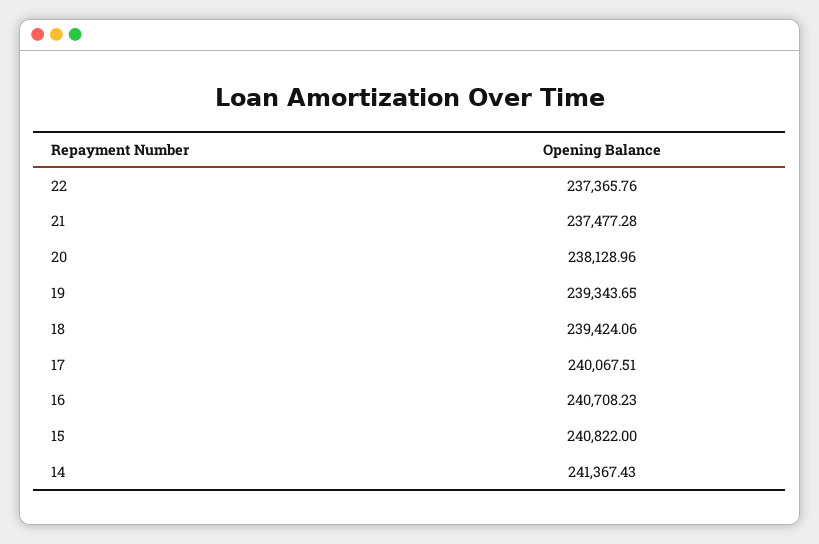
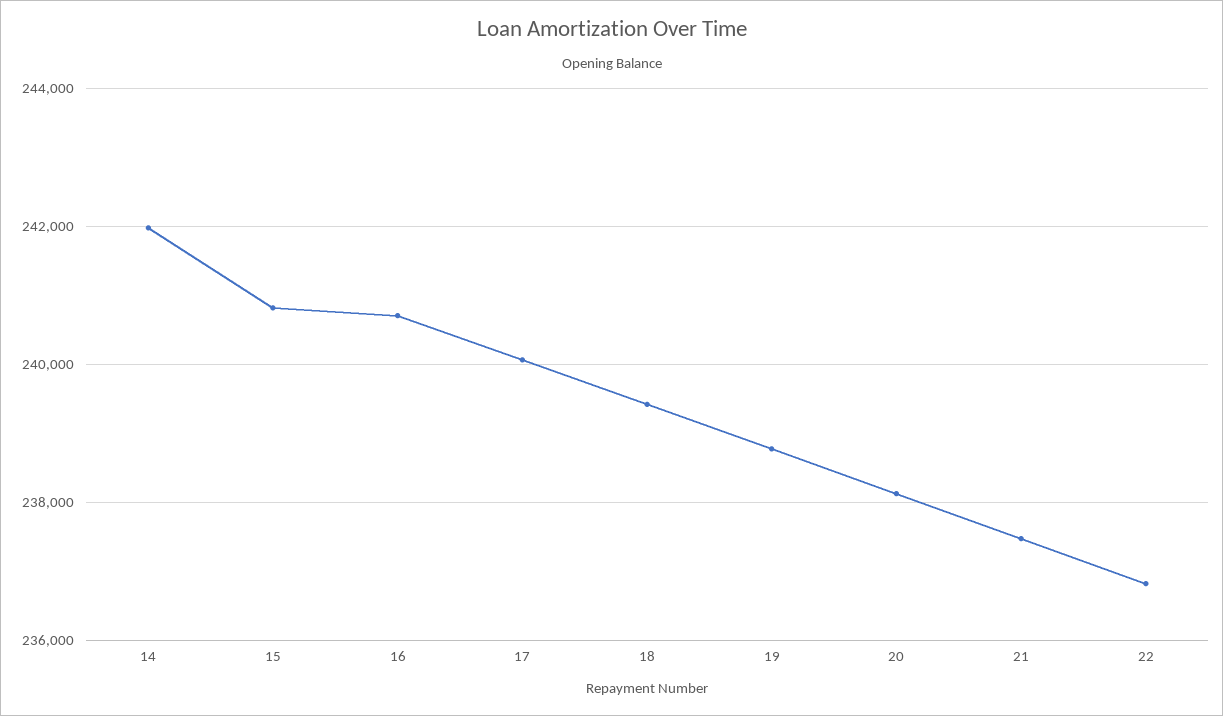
22: 237365.76 -> 236800
19: 239343.65 -> 238800
14: 241367.43 -> 242000

